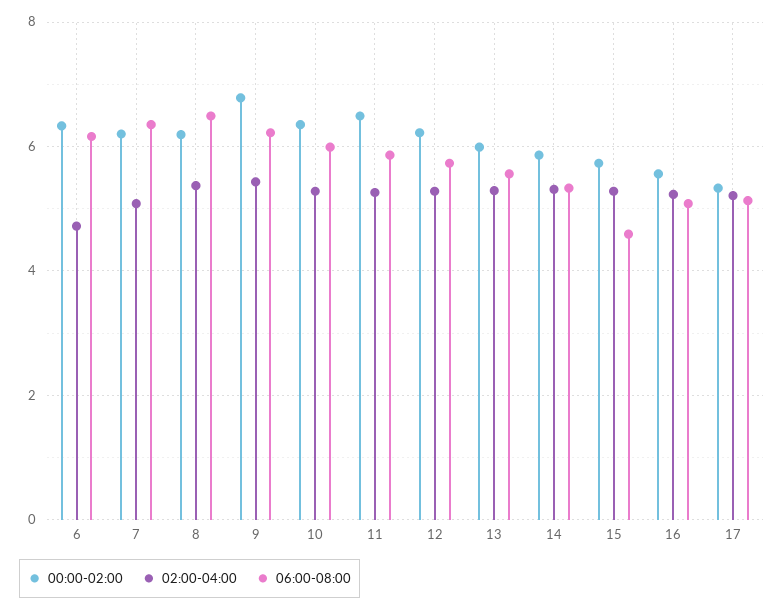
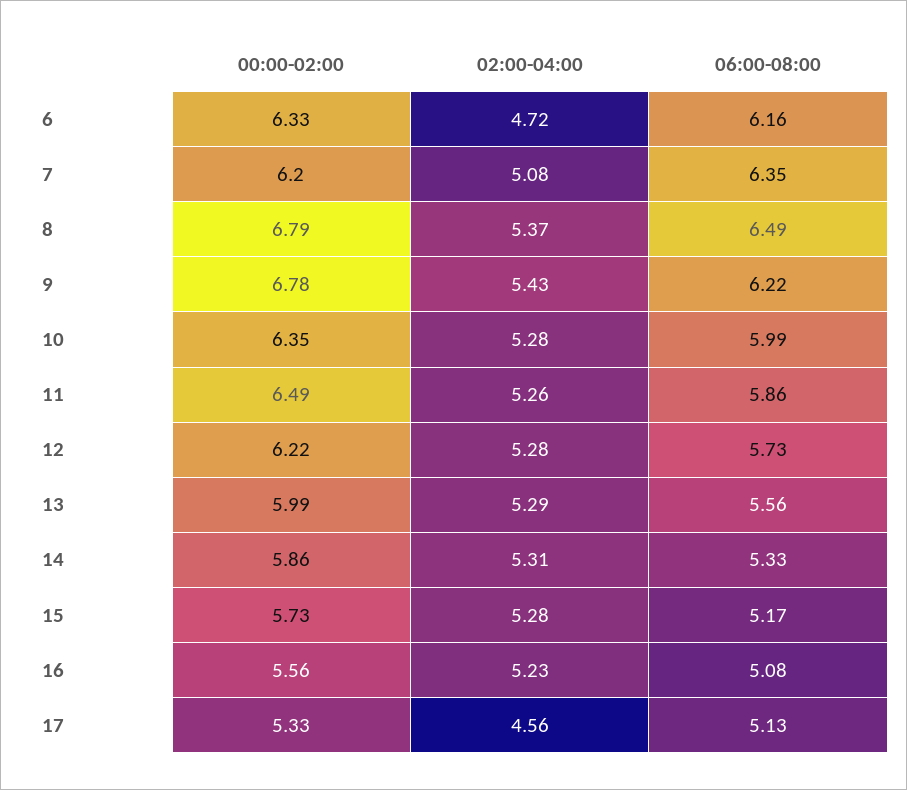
00:00-02:00, 8: 6.2 -> 6.79
06:00-08:00, 15: 4.6 -> 5.17
02:00-04:00, 17: 5.2 -> 4.56

